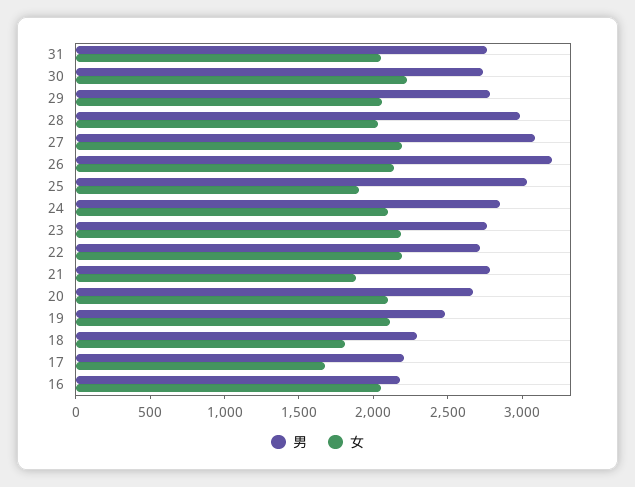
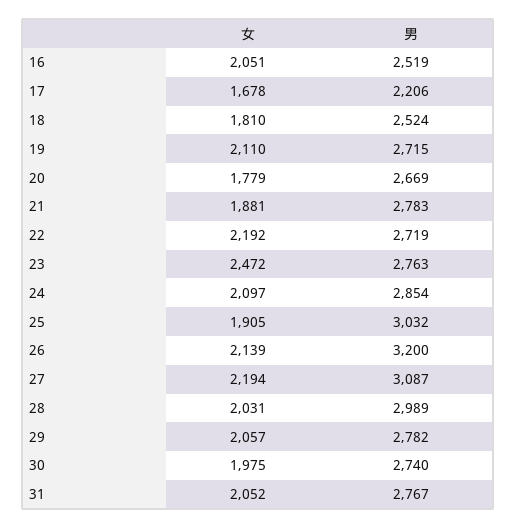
女, 30: 2200 -> 1975
女, 23: 2200 -> 2472
女, 20: 2100 -> 1779
男, 19: 2500 -> 2715
男, 18: 2300 -> 2524
男, 16: 2200 -> 2519

